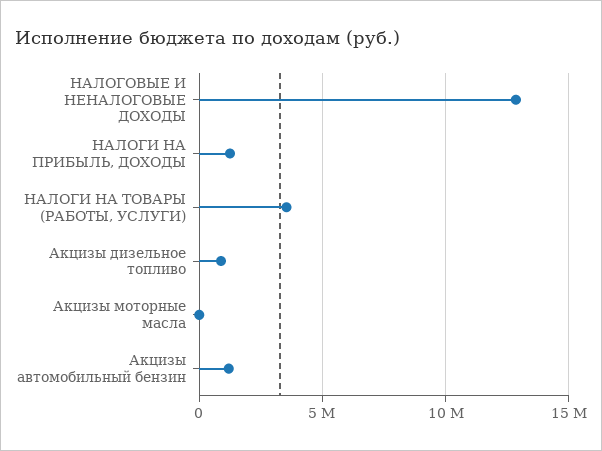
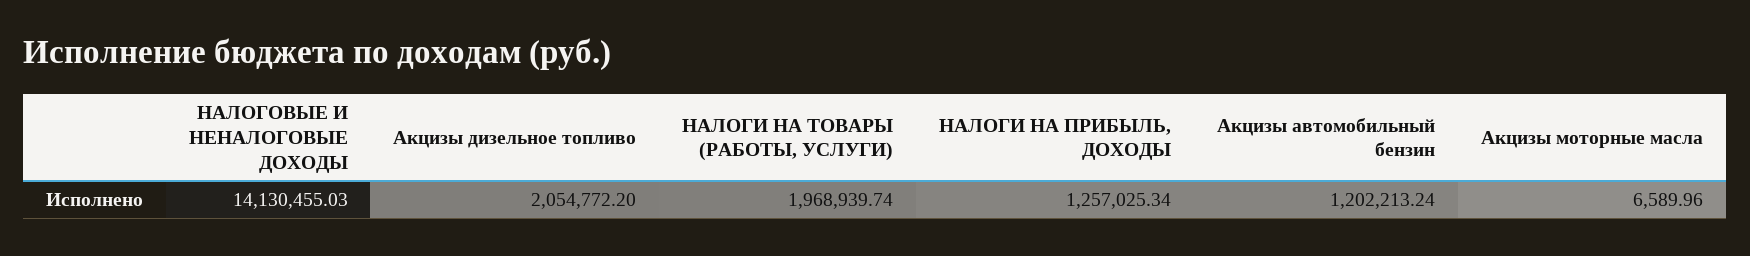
НАЛОГОВЫЕ И НЕНАЛОГОВЫЕ ДОХОДЫ: 13000000 -> 14130455.03
НАЛОГИ НА ТОВАРЫ (РАБОТЫ, УСЛУГИ): 3500000 -> 1968939.74
Акцизы дизельное топливо: 1000000 -> 2054772.2

